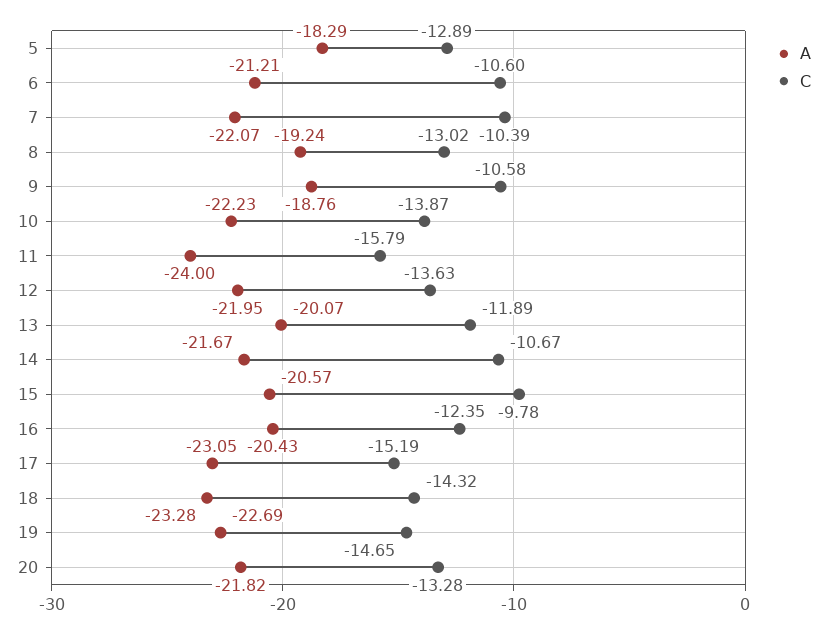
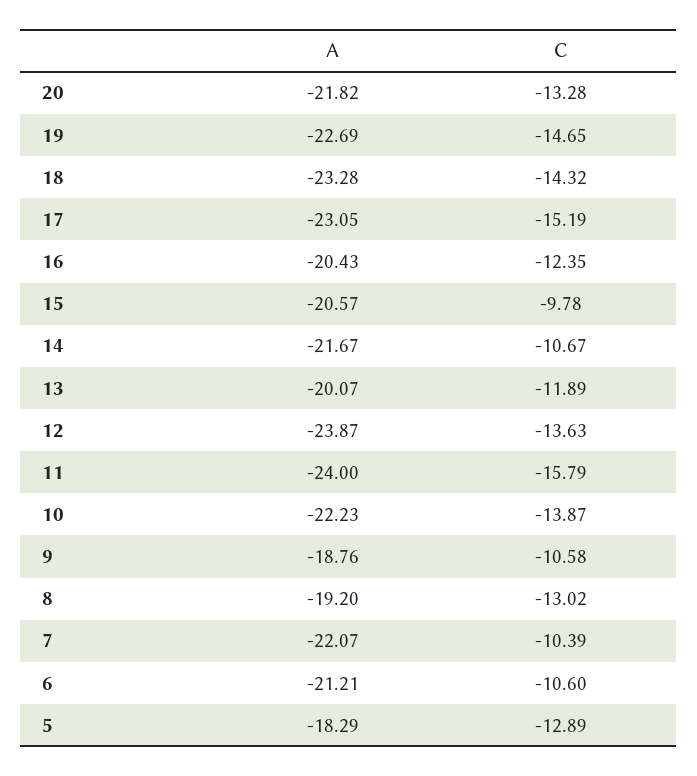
A, 8: -19.24 -> -19.2
A, 12: -21.95 -> -23.87

